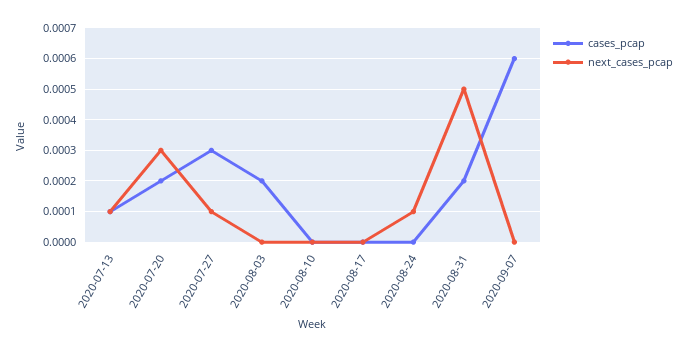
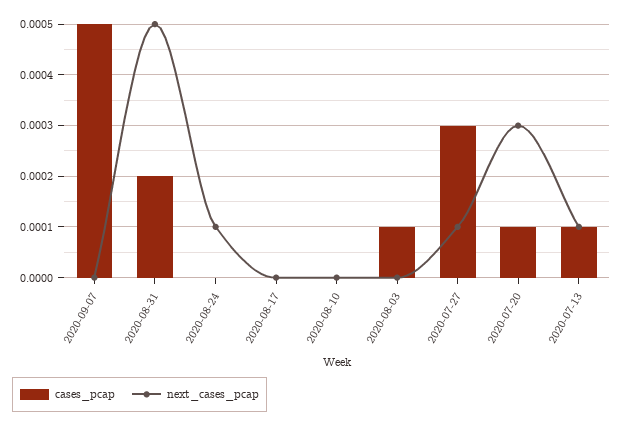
cases_pcap, 2020-07-20: 0.0002 -> 0.0001
cases_pcap, 2020-08-03: 0.0002 -> 0.0001
cases_pcap, 2020-09-07: 0.0006 -> 0.0005

